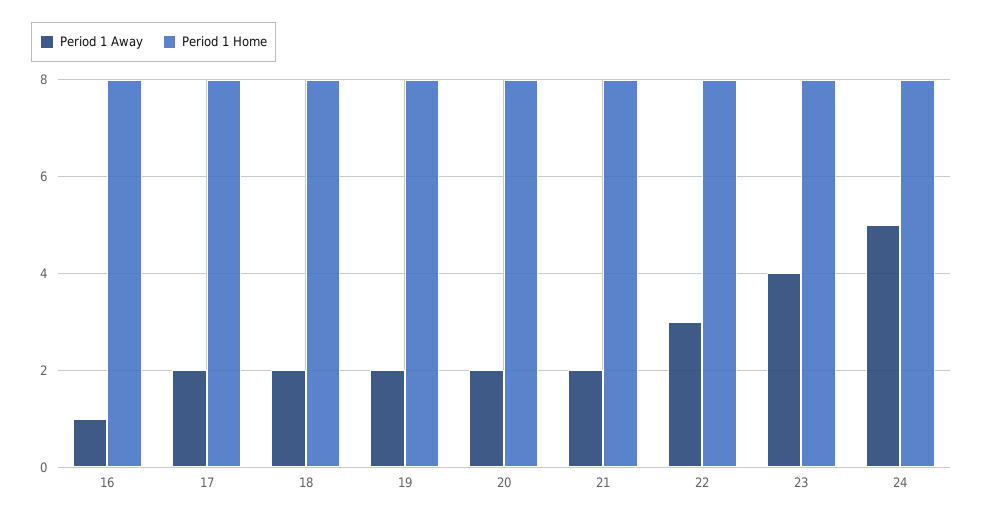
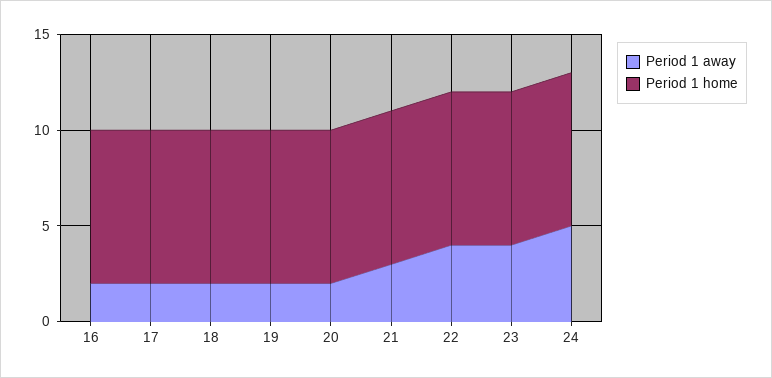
Period 1 Away, 16: 1 -> 2
Period 1 Away, 21: 2 -> 3
Period 1 Away, 22: 3 -> 4

